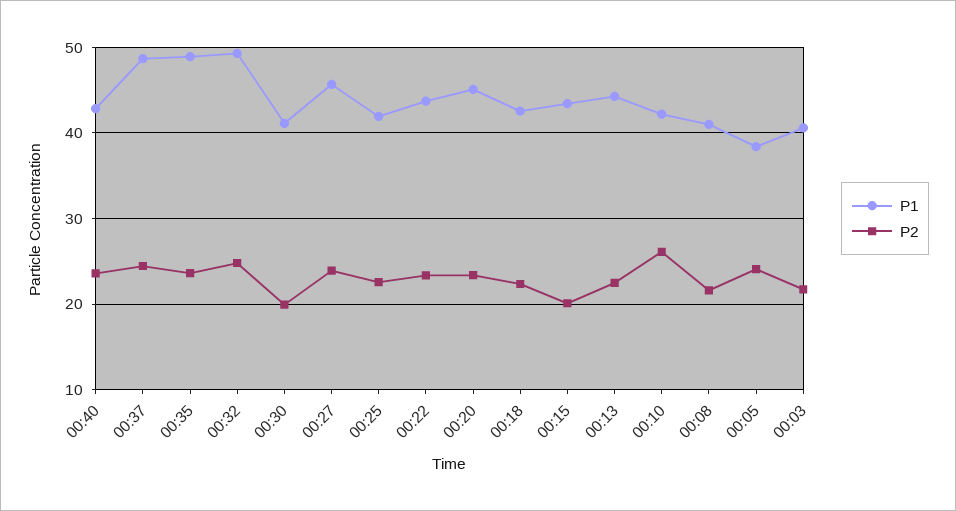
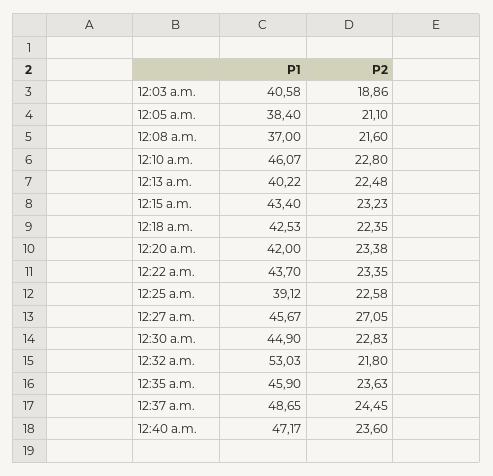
P1, 00:40: 43 -> 47.17
P1, 00:35: 49 -> 45.9
P1, 00:32: 49 -> 53.03
P2, 00:32: 25 -> 21.8
P1, 00:30: 41 -> 44.9
P2, 00:30: 20 -> 22.83
P2, 00:27: 24 -> 27.05
P1, 00:25: 42 -> 39.12
P1, 00:20: 45 -> 42
P2, 00:15: 20 -> 23.23
P1, 00:13: 44 -> 40.22
P1, 00:10: 42 -> 46.07
P2, 00:10: 26 -> 22.8
P1, 00:08: 41 -> 37
P2, 00:05: 24 -> 21.1
P2, 00:03: 22 -> 18.86

